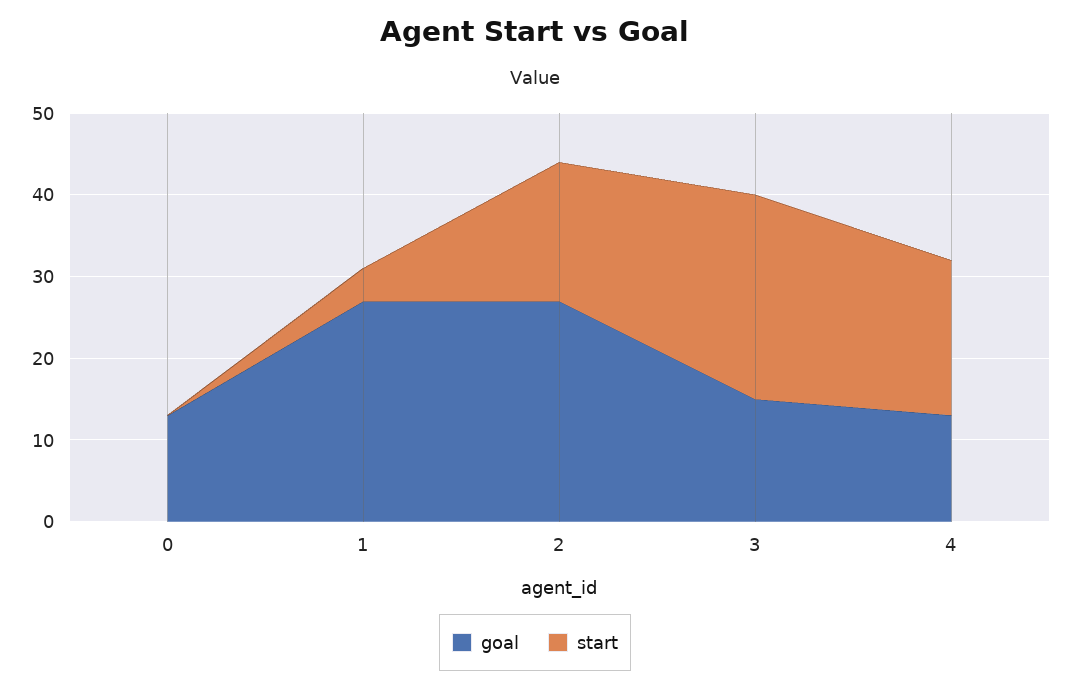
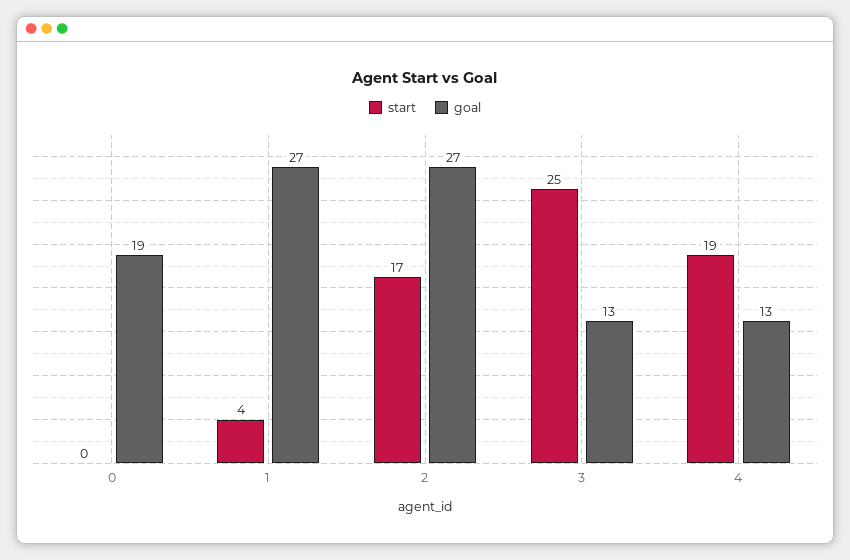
goal, 0: 13 -> 19
goal, 3: 15 -> 13

